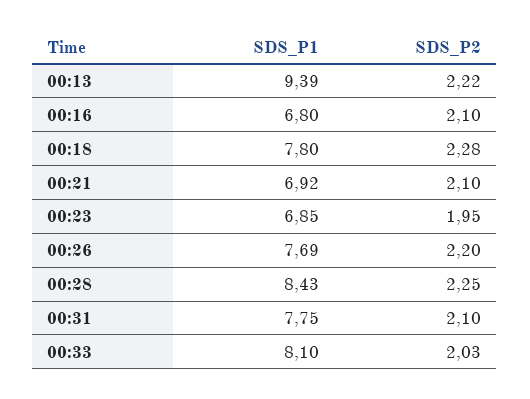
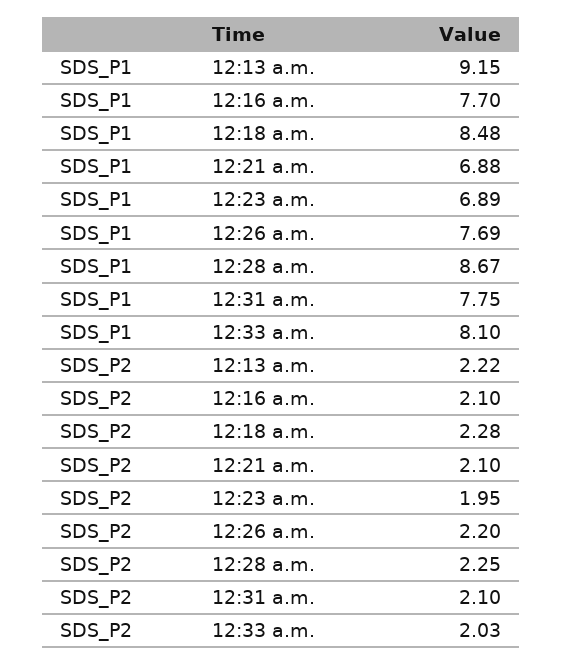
SDS_P1, 00:13: 9.39 -> 9.15
SDS_P1, 00:16: 6.8 -> 7.7
SDS_P1, 00:18: 7.8 -> 8.48
SDS_P1, 00:21: 6.92 -> 6.88
SDS_P1, 00:23: 6.85 -> 6.89
SDS_P1, 00:28: 8.43 -> 8.67

